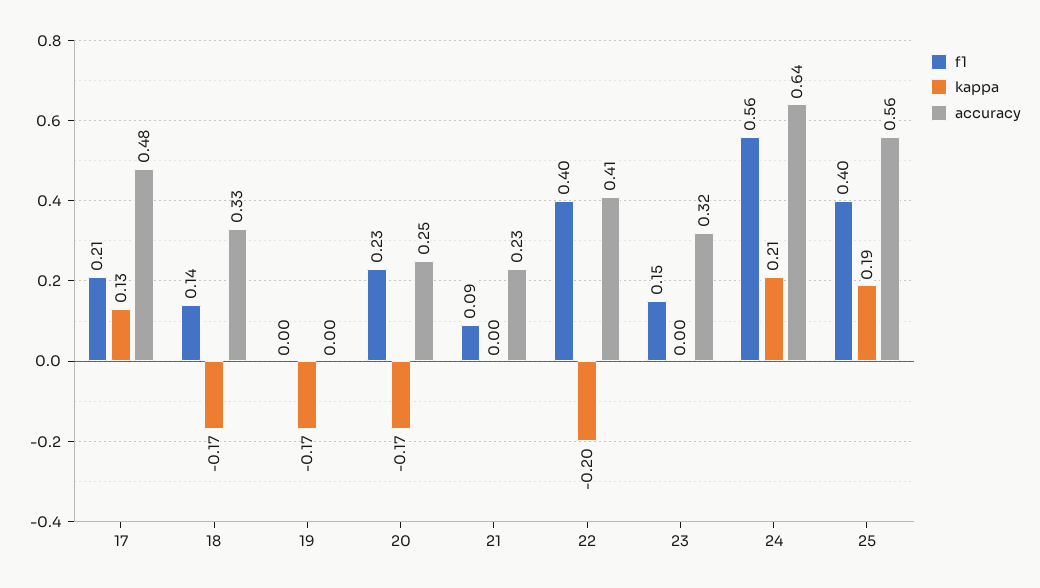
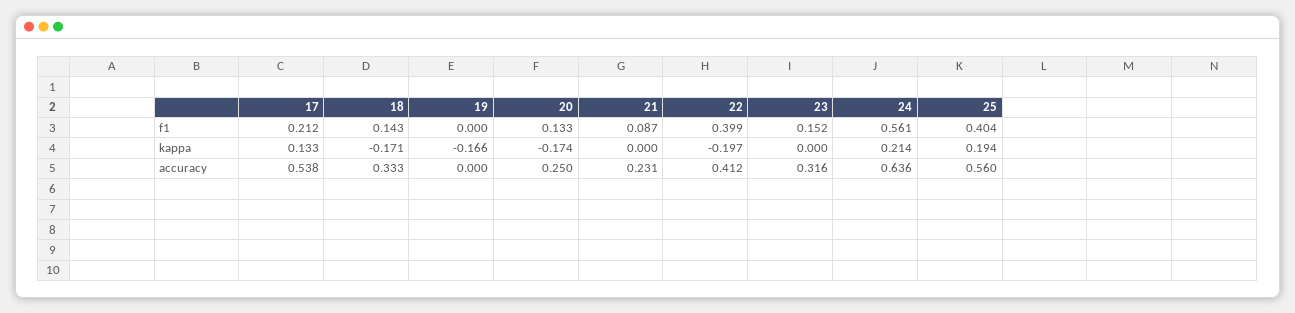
accuracy, 17: 0.48 -> 0.538
f1, 20: 0.23 -> 0.133

